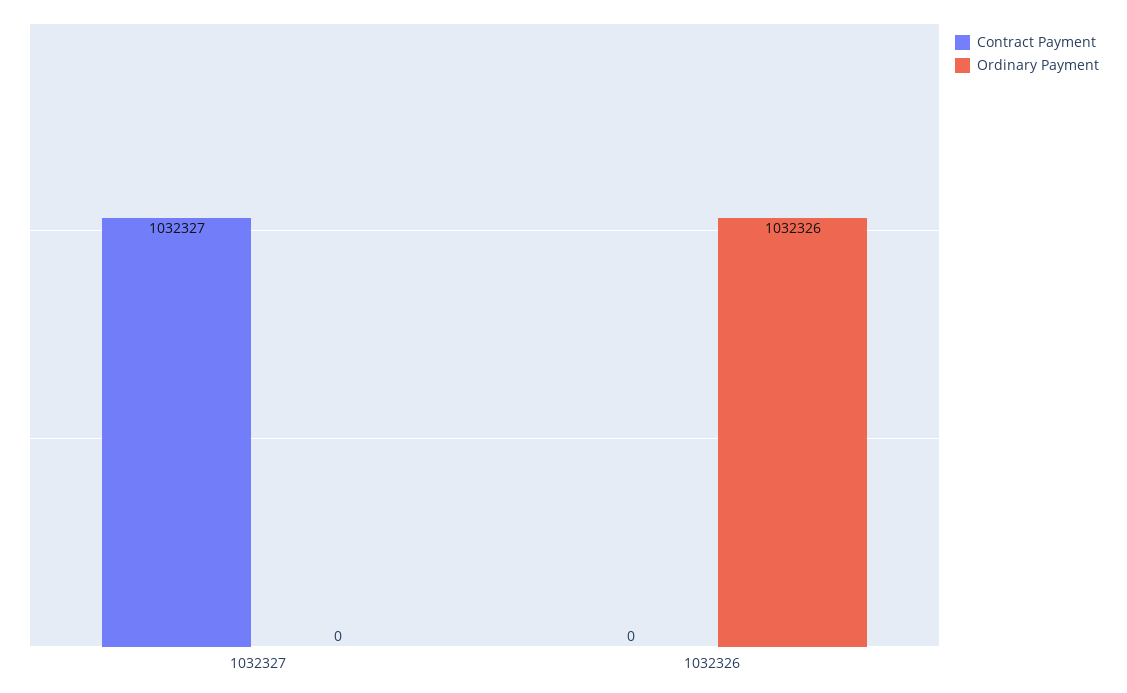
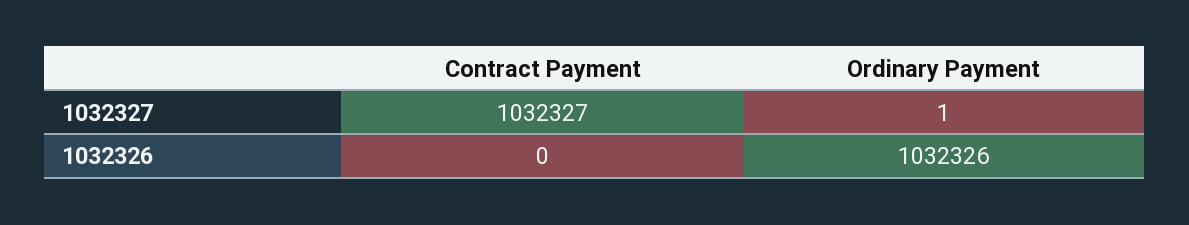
Ordinary Payment, 1032327: 0 -> 1

